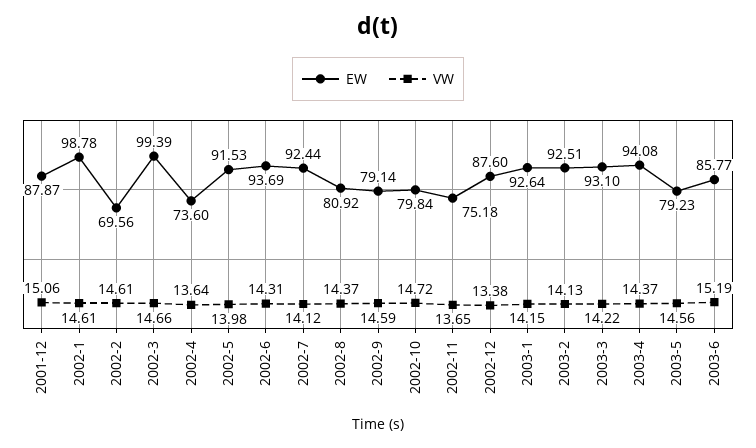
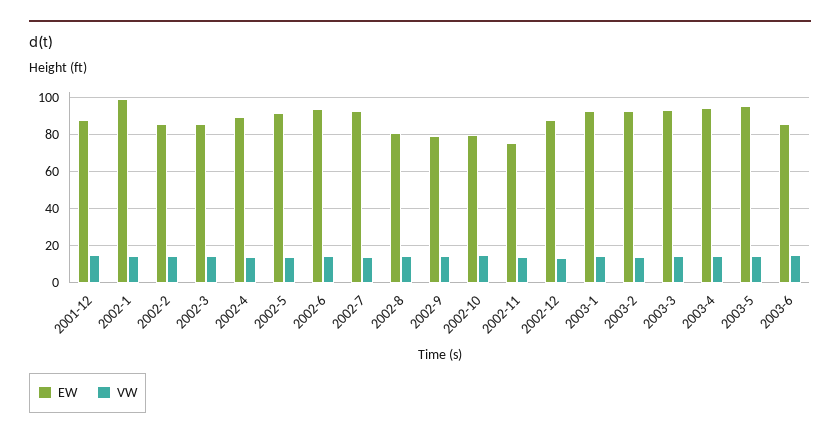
EW, 2002-2: 69.56 -> 85
EW, 2002-3: 99.39 -> 85
EW, 2002-4: 73.6 -> 90
EW, 2003-5: 79.23 -> 95

